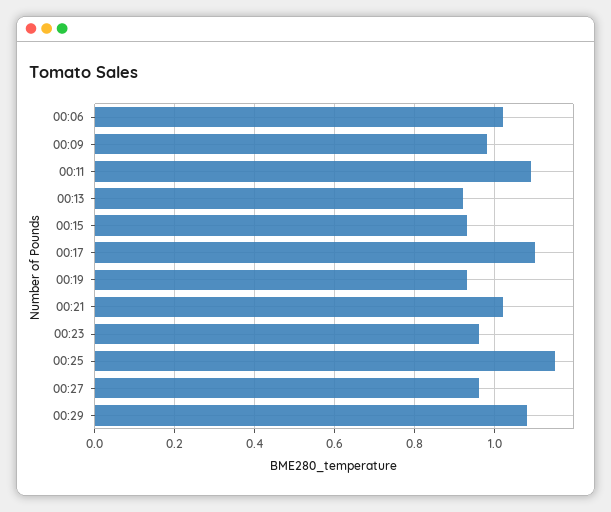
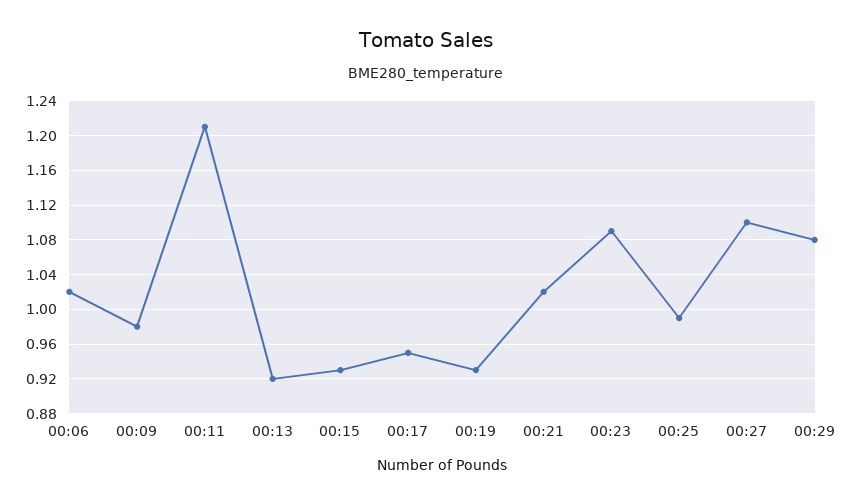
00:11: 1.1 -> 1.21
00:17: 1.1 -> 0.95
00:23: 0.95 -> 1.09
00:25: 1.15 -> 0.99
00:27: 0.95 -> 1.1

